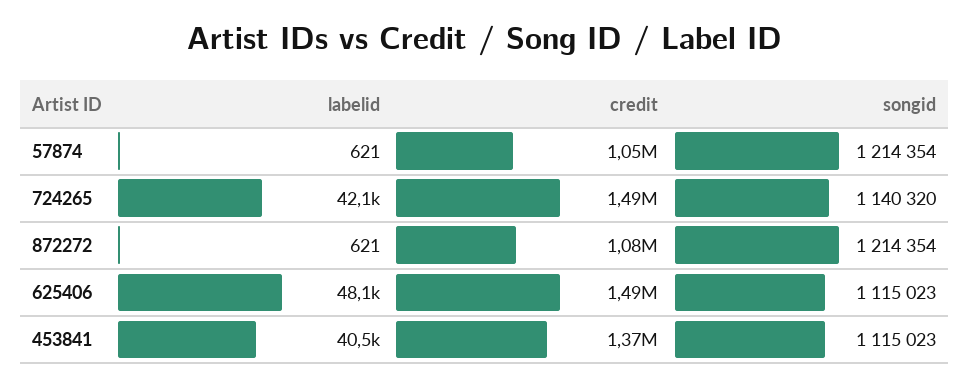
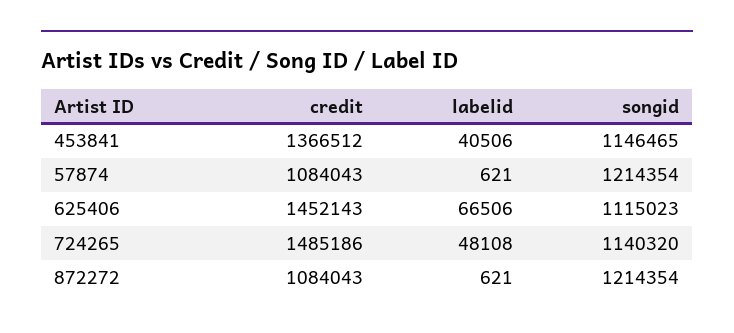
credit, 57874: 1050000 -> 1084043
labelid, 724265: 42100 -> 48108
labelid, 625406: 48100 -> 66506
credit, 625406: 1490000 -> 1452143
songid, 453841: 1115023 -> 1146465

